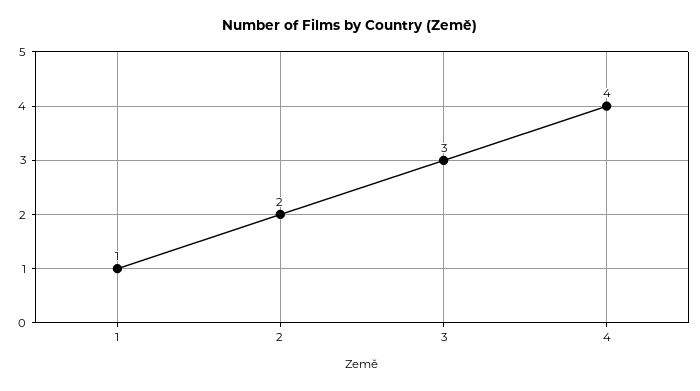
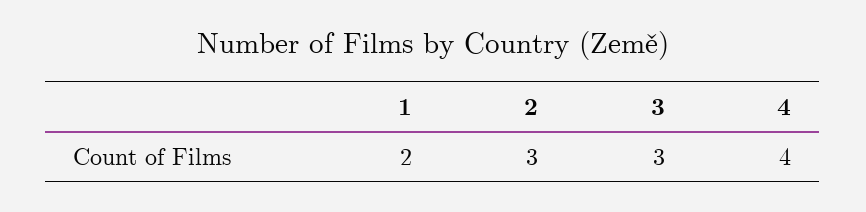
1: 1 -> 2
2: 2 -> 3

